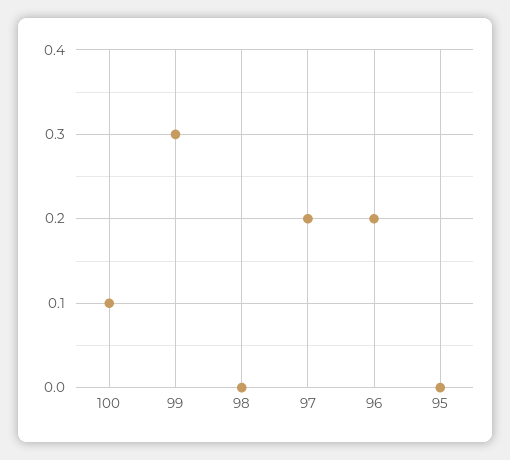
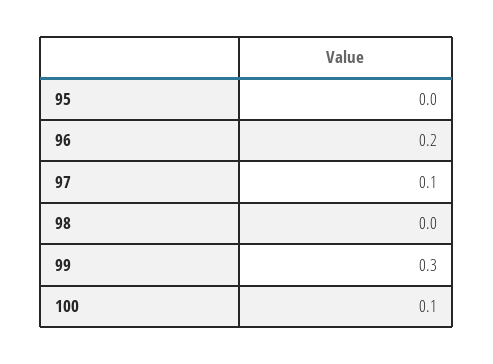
97: 0.2 -> 0.1

